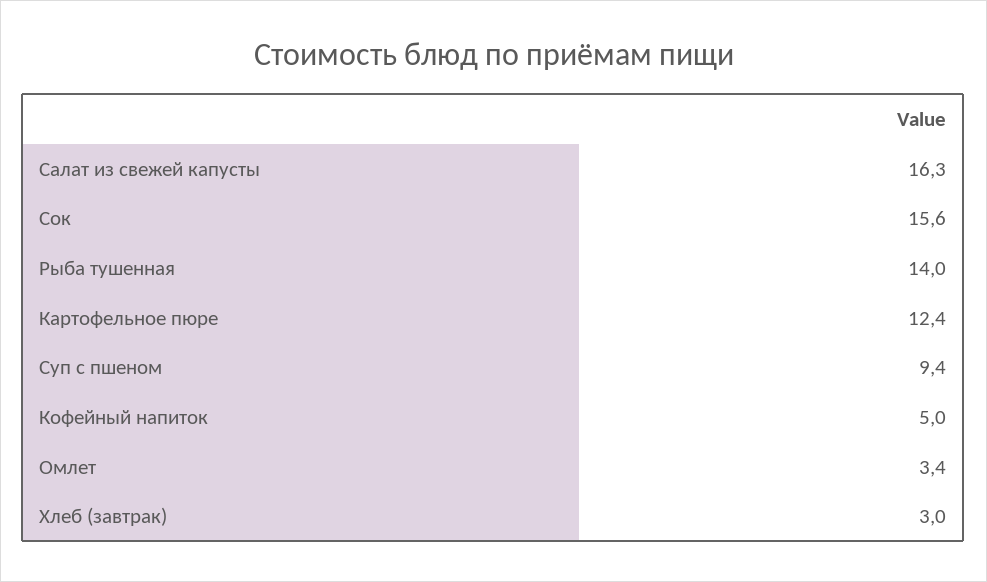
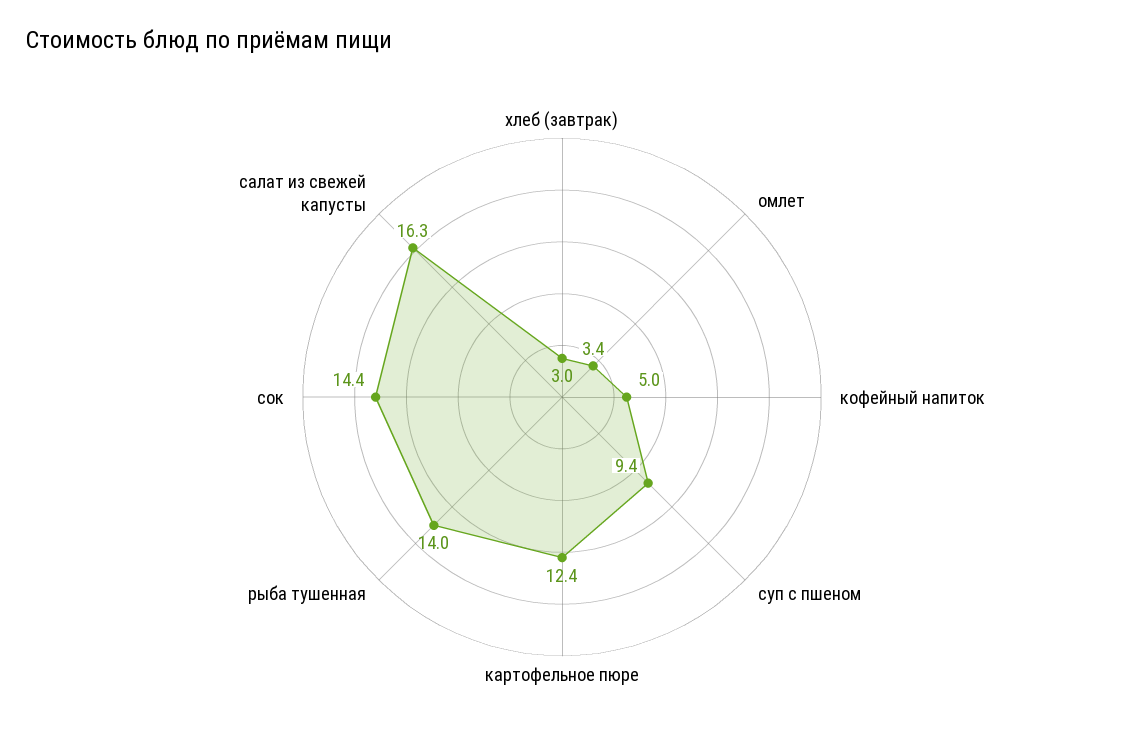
Сок: 15.6 -> 14.4

